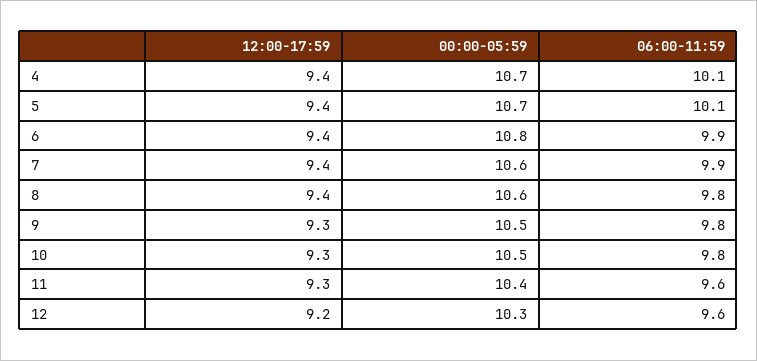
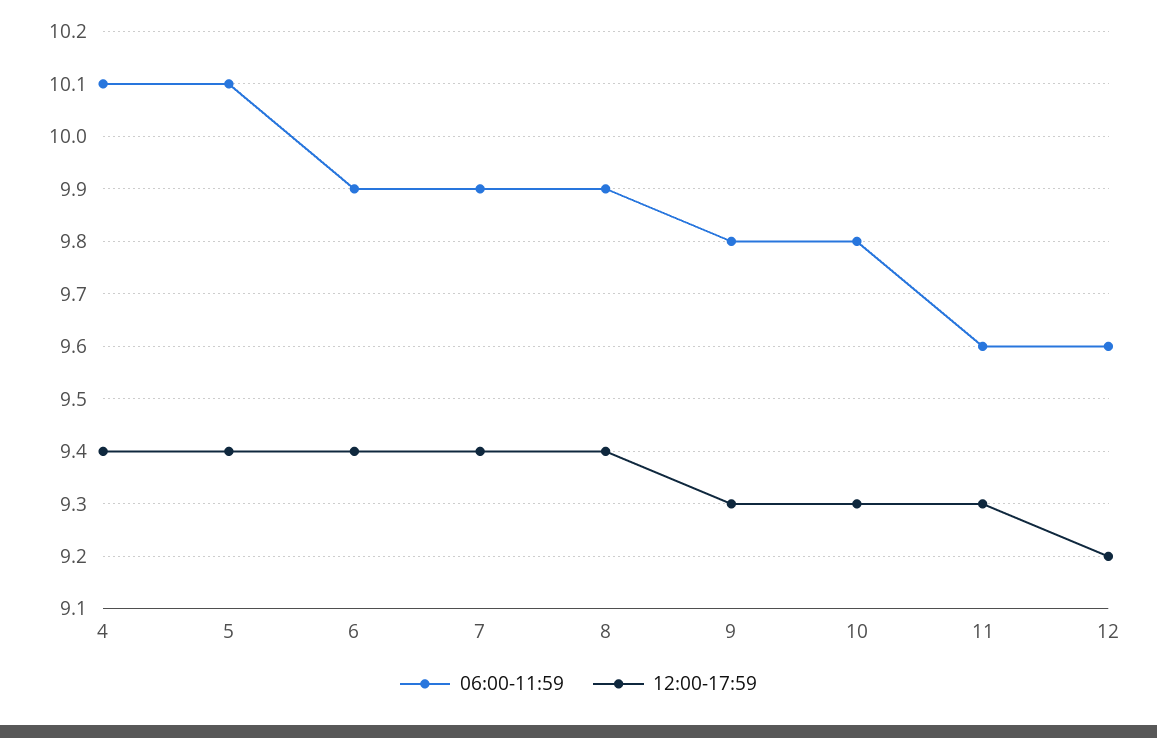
00:00-05:59, 4: 10.7 -> none
00:00-05:59, 5: 10.7 -> none
00:00-05:59, 6: 10.8 -> none
00:00-05:59, 7: 10.6 -> none
00:00-05:59, 8: 10.6 -> none
06:00-11:59, 8: 9.8 -> 9.9
00:00-05:59, 9: 10.5 -> none
00:00-05:59, 10: 10.5 -> none
00:00-05:59, 11: 10.4 -> none
00:00-05:59, 12: 10.3 -> none

